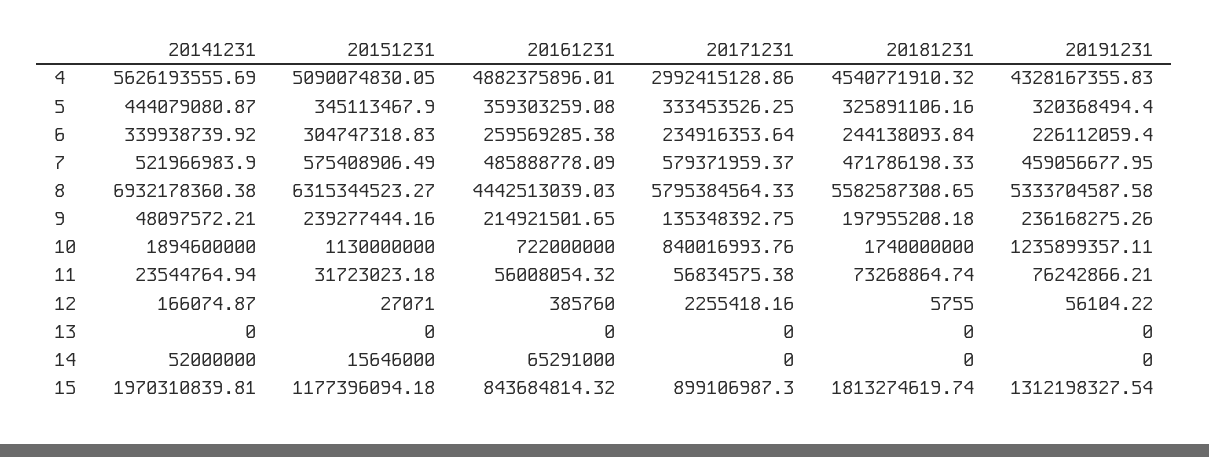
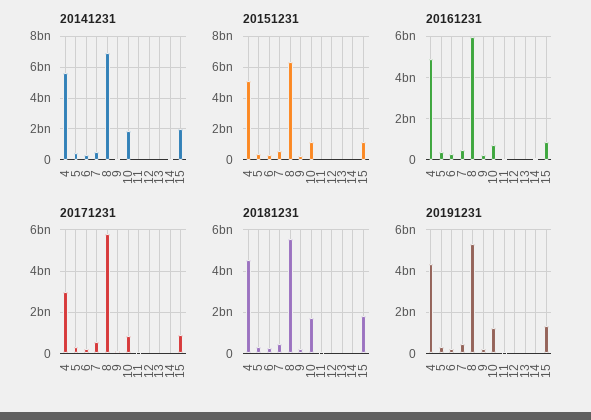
20161231, 8: 4442513039.03 -> 6000000000

